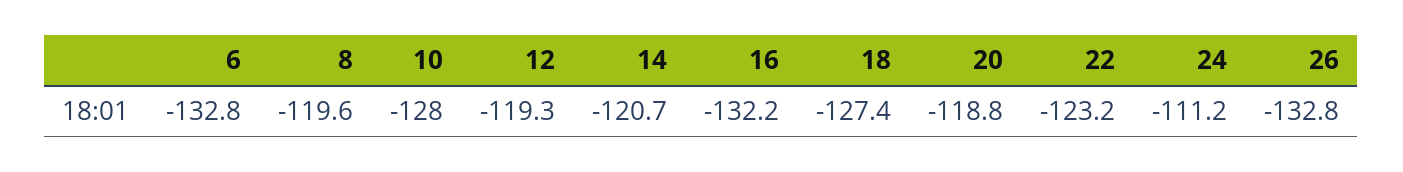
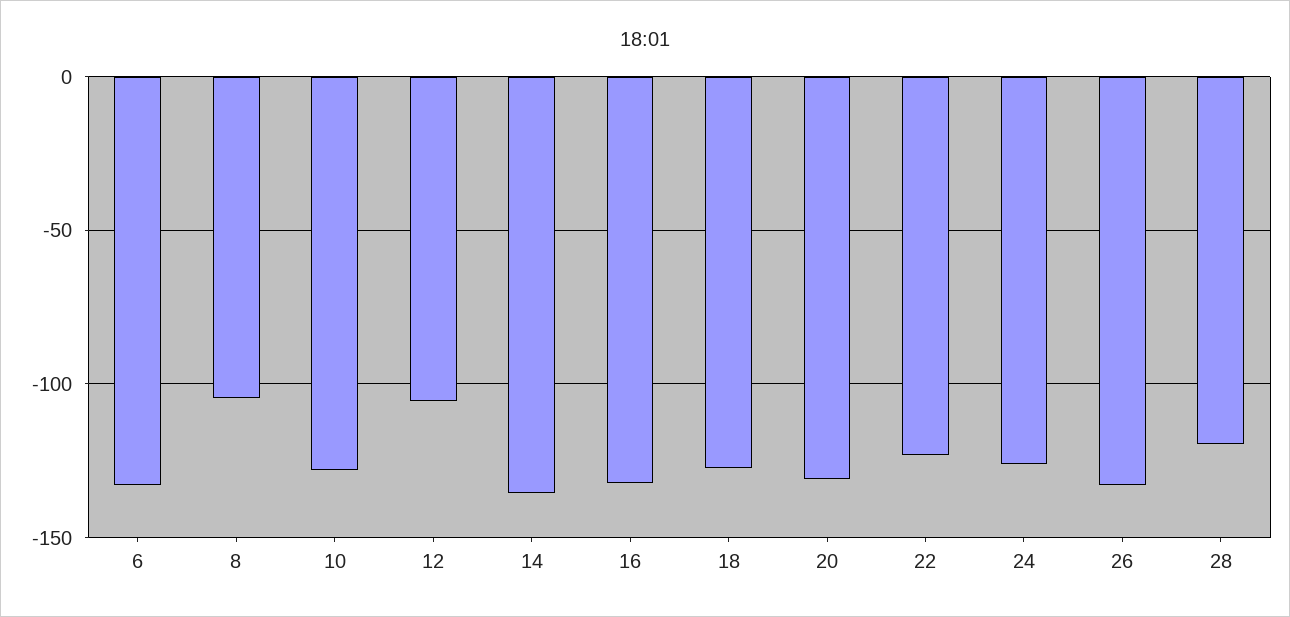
8: -119.6 -> -105
12: -119.3 -> -105
14: -120.7 -> -135
20: -118.8 -> -130
24: -111.2 -> -125
28: none -> -120

